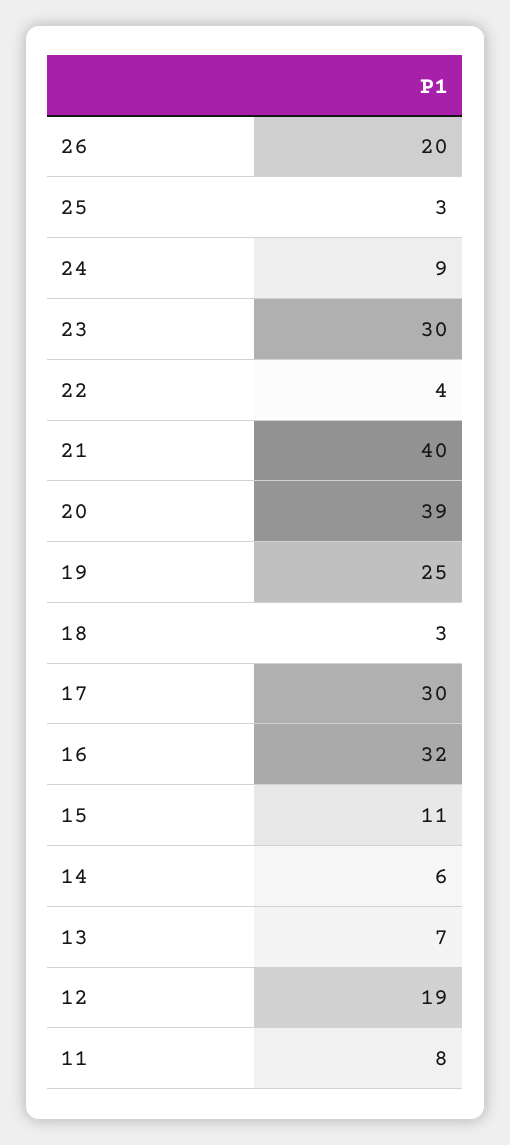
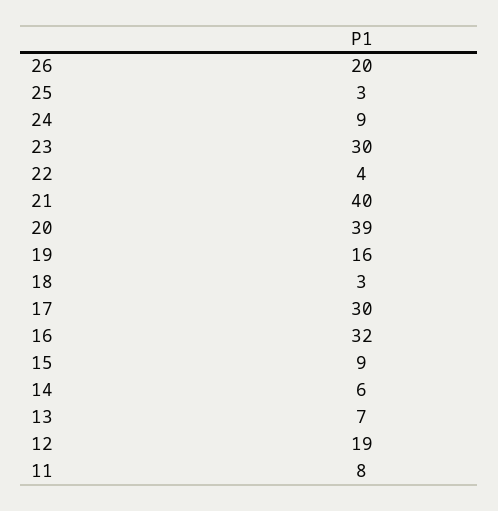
19: 25 -> 16
15: 11 -> 9

